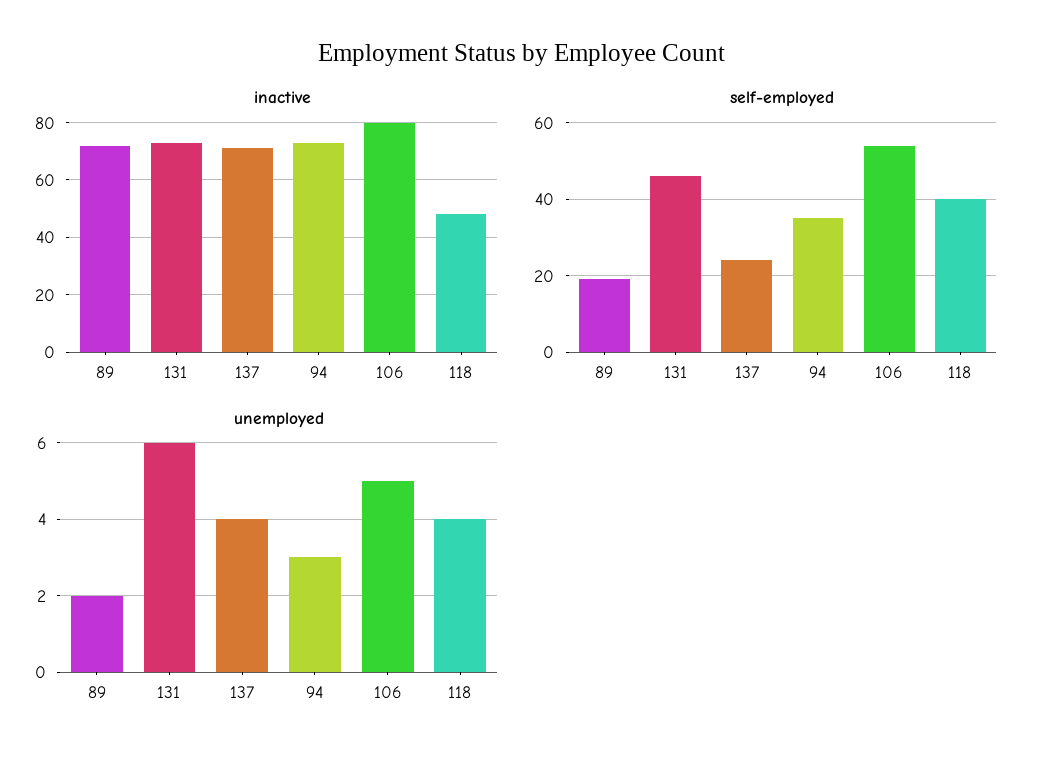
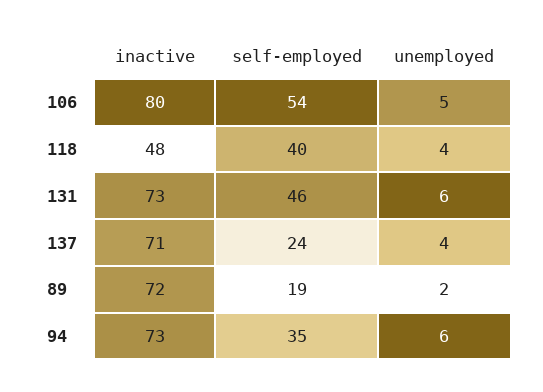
unemployed, 94: 3 -> 6

